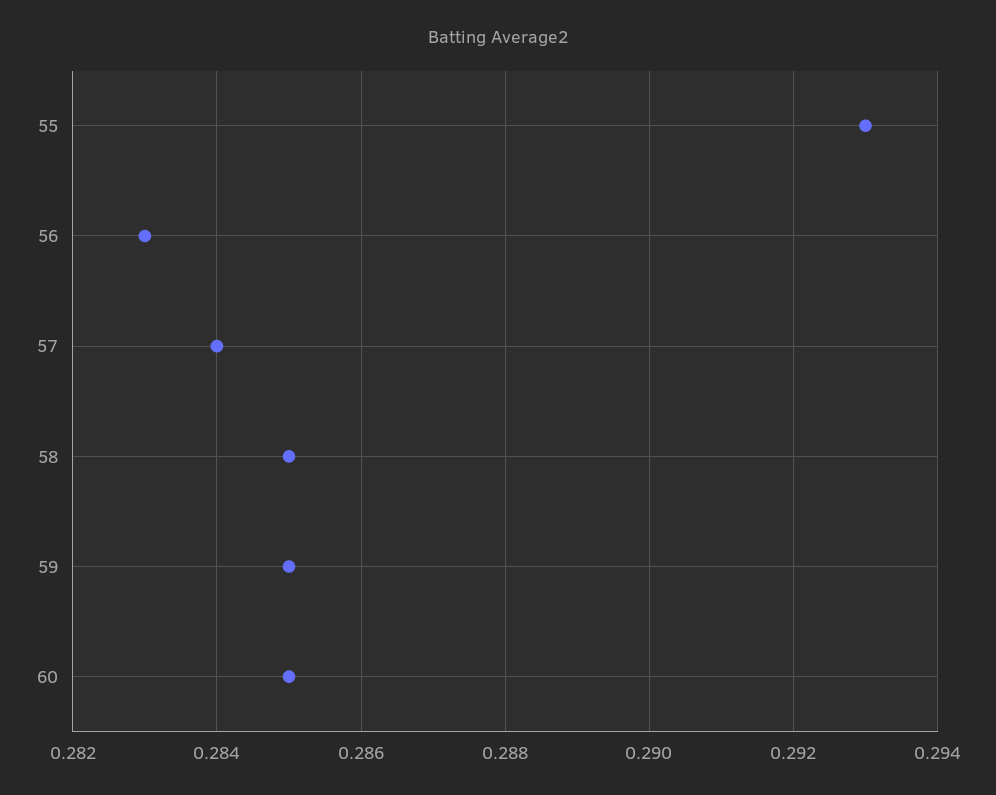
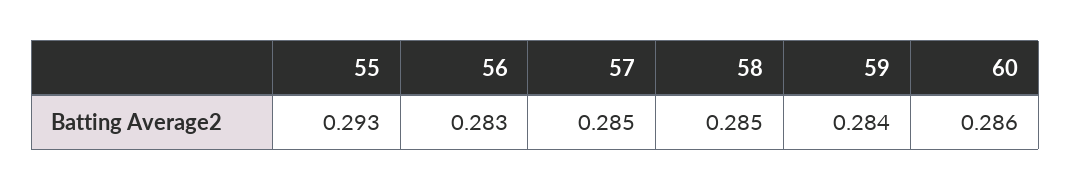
57: 0.284 -> 0.285
59: 0.285 -> 0.284
60: 0.285 -> 0.286

